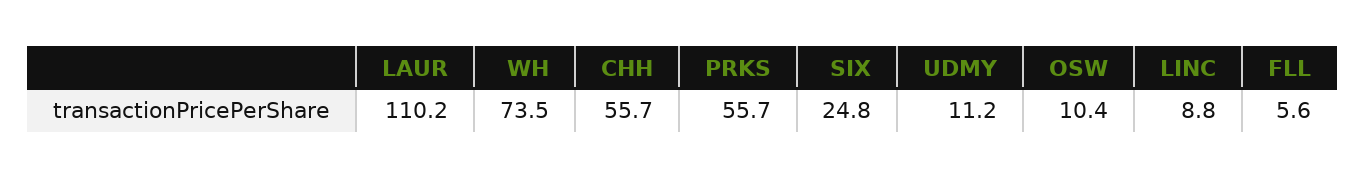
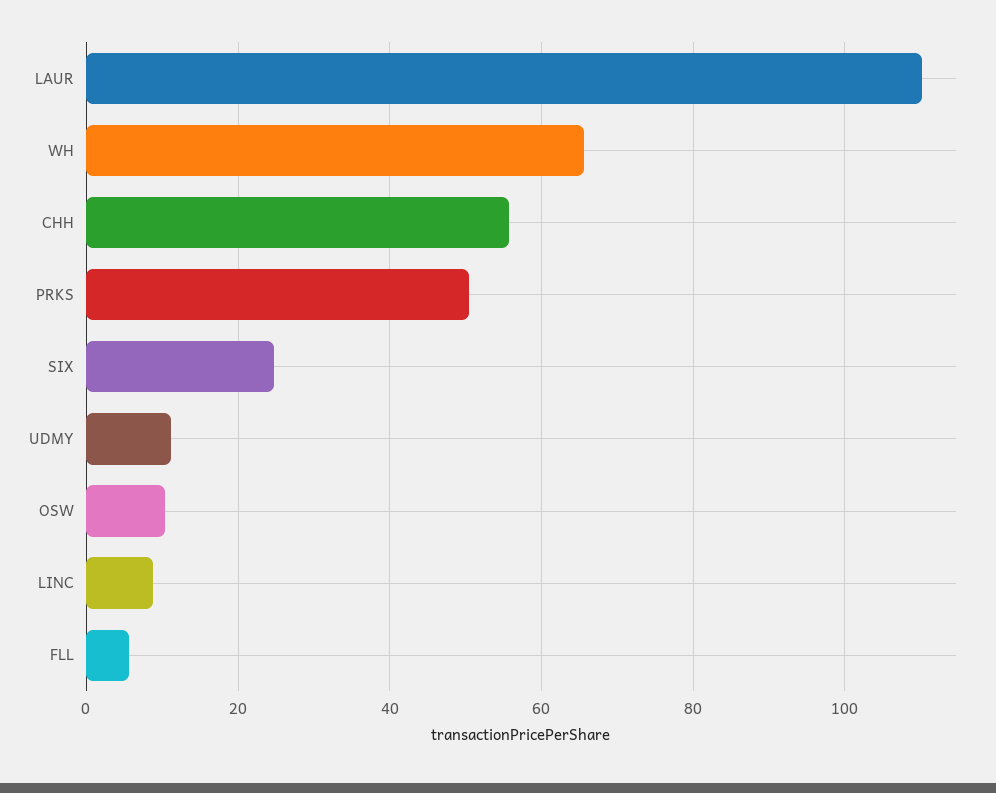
WH: 73.5 -> 66
PRKS: 55.7 -> 50

